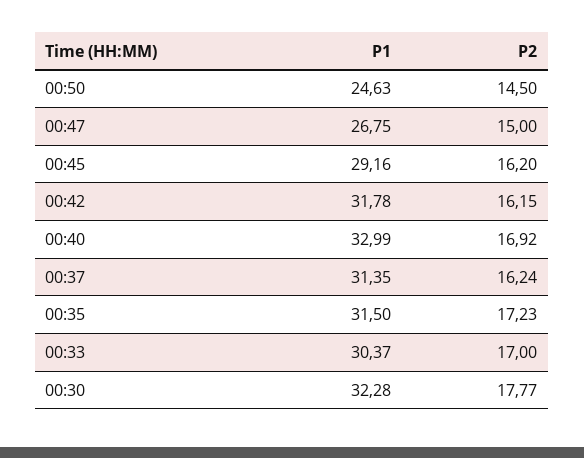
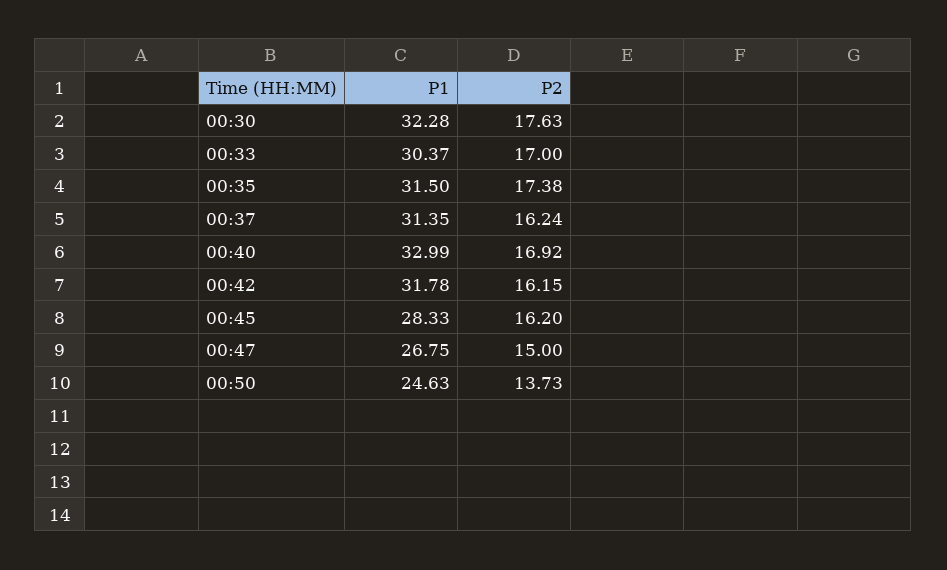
P2, 00:50: 14.5 -> 13.73
P1, 00:45: 29.16 -> 28.33
P2, 00:35: 17.23 -> 17.38
P2, 00:30: 17.77 -> 17.63

